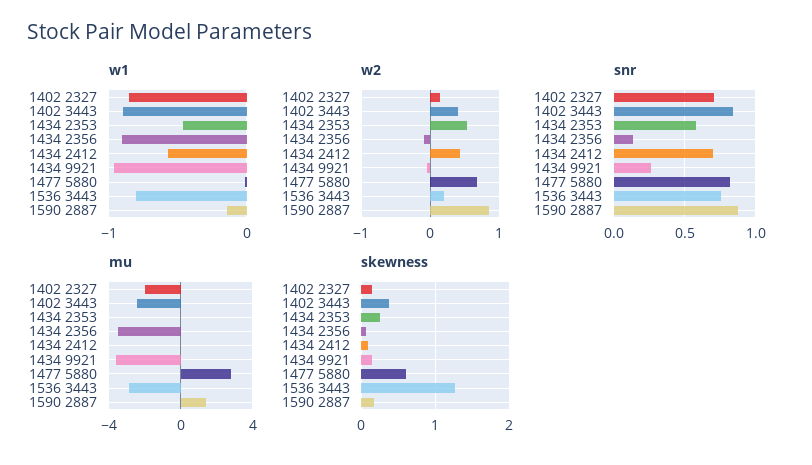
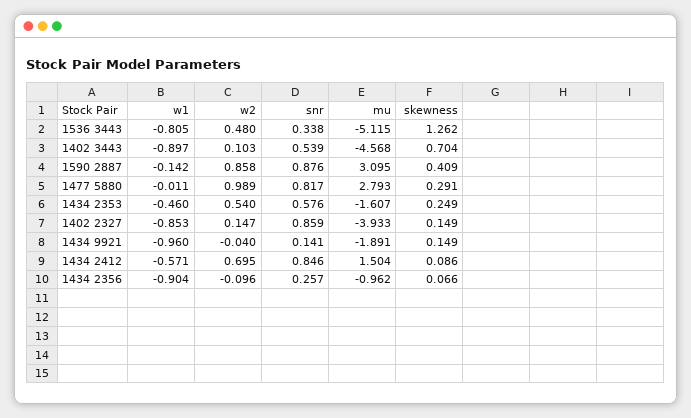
w2, 1402 3443: 0.4 -> 0.103
w2, 1434 2412: 0.4 -> 0.695
w2, 1477 5880: 0.7 -> 0.989
w2, 1536 3443: 0.2 -> 0.48
snr, 1402 2327: 0.7 -> 0.859
snr, 1402 3443: 0.85 -> 0.539
snr, 1434 2356: 0.15 -> 0.257
snr, 1434 2412: 0.7 -> 0.846
snr, 1434 9921: 0.25 -> 0.141
snr, 1536 3443: 0.75 -> 0.338
mu, 1402 2327: -2 -> -3.933
mu, 1402 3443: -2.5 -> -4.568
mu, 1434 2353: 0 -> -1.607
mu, 1434 2356: -3.5 -> -0.962
mu, 1434 2412: 0 -> 1.504
mu, 1434 9921: -3.5 -> -1.891
mu, 1536 3443: -3 -> -5.115
mu, 1590 2887: 1.5 -> 3.095
skewness, 1402 3443: 0.4 -> 0.704
skewness, 1477 5880: 0.6 -> 0.291
skewness, 1590 2887: 0.2 -> 0.409

